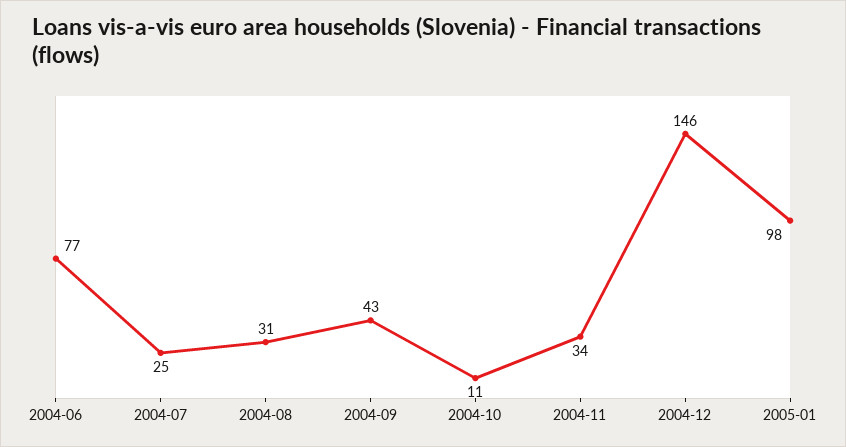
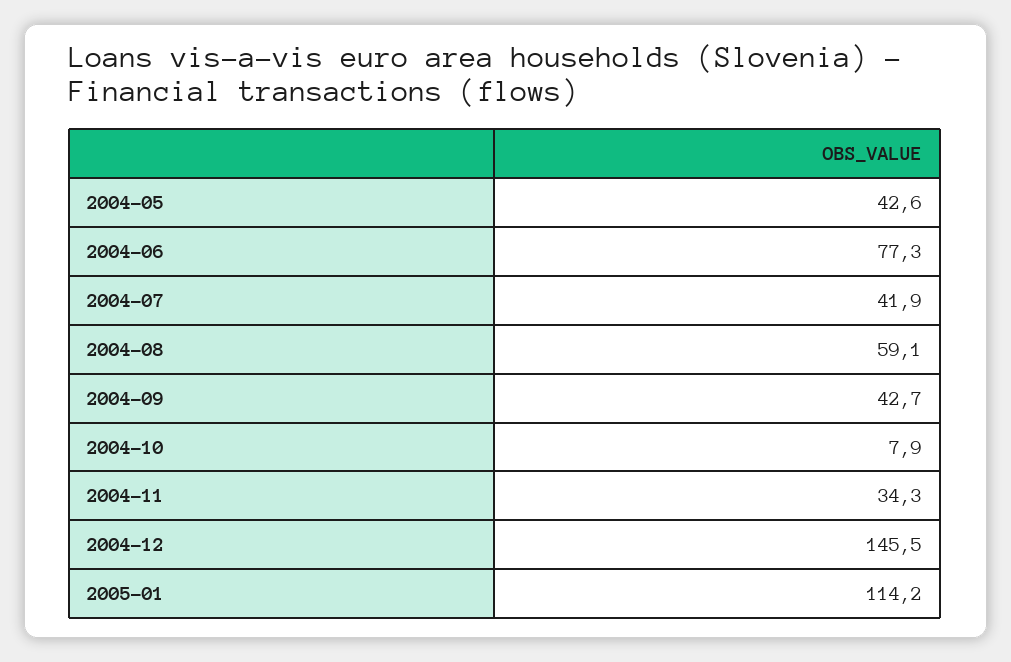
2004-07: 25 -> 41.9
2004-08: 31 -> 59.1
2004-10: 11 -> 7.9
2005-01: 98 -> 114.2
2004-05: none -> 42.6

